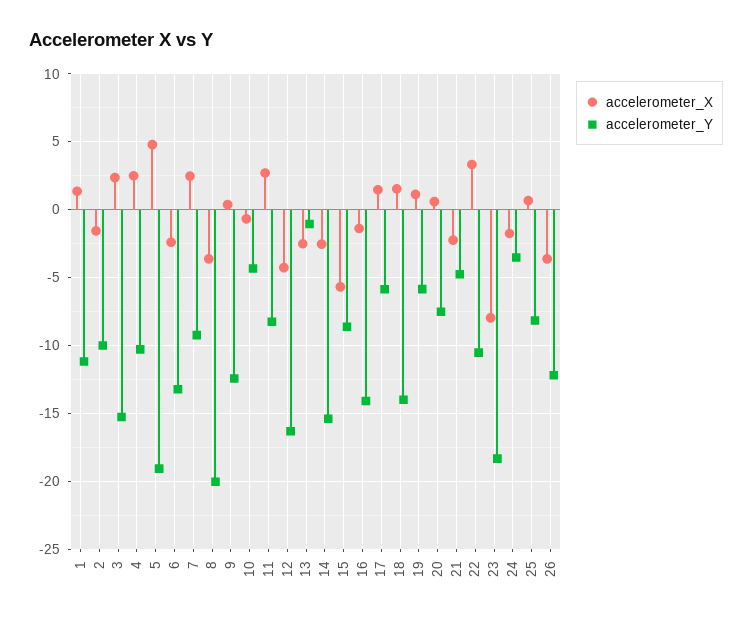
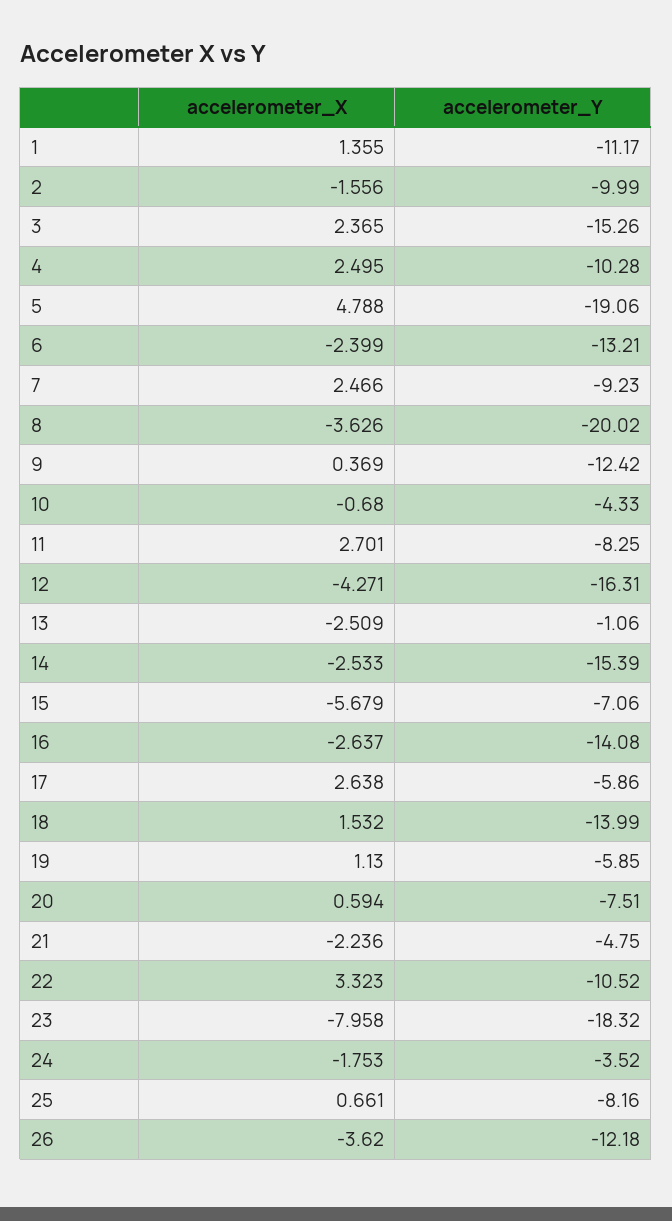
accelerometer_Y, 15: -8.5 -> -7.06
accelerometer_X, 16: -1.5 -> -2.637
accelerometer_X, 17: 1.5 -> 2.638

